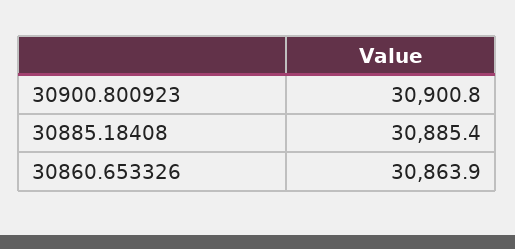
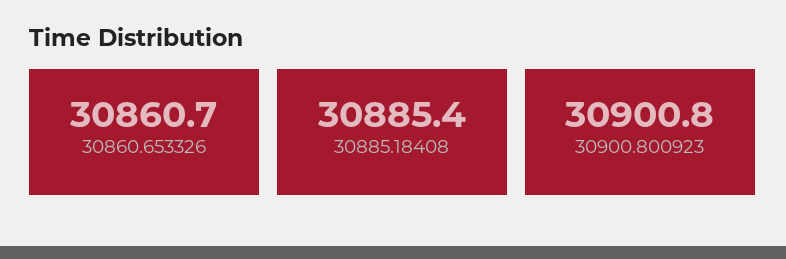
30860.653326: 30863.9 -> 30860.7

